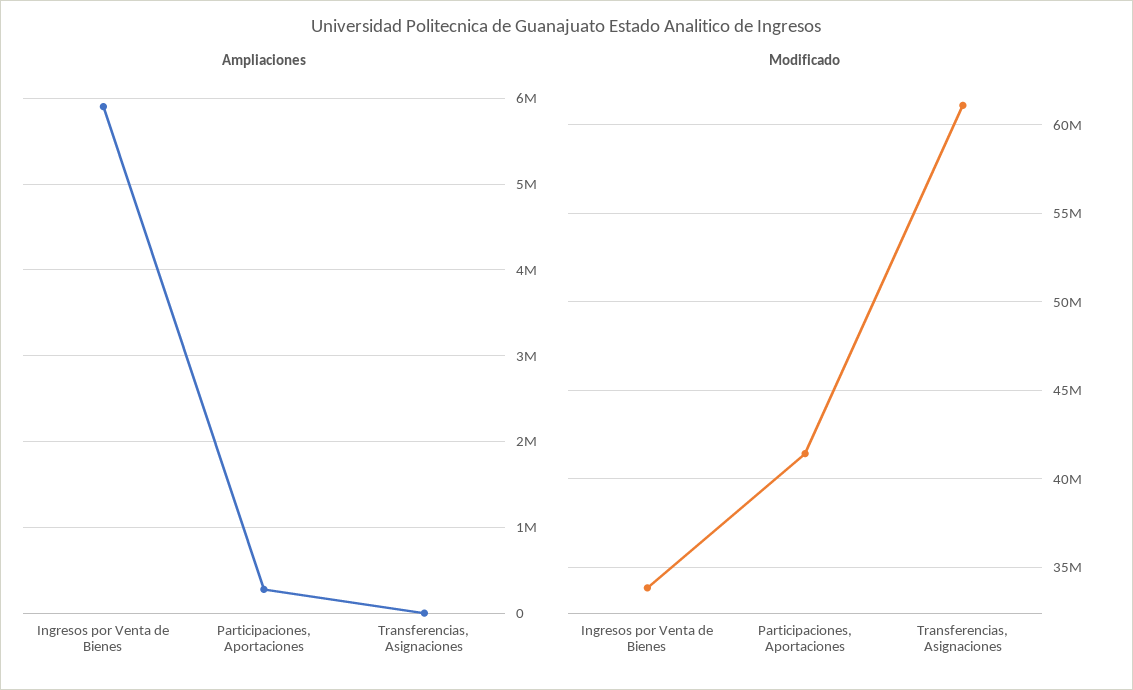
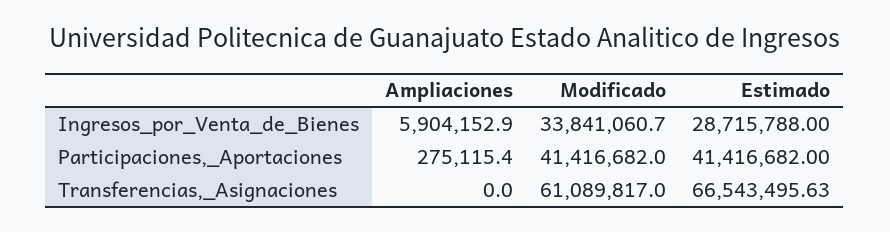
Estimado, Ingresos por Venta de Bienes: none -> 28715788
Estimado, Participaciones, Aportaciones: none -> 41416682
Estimado, Transferencias, Asignaciones: none -> 66543495.63

